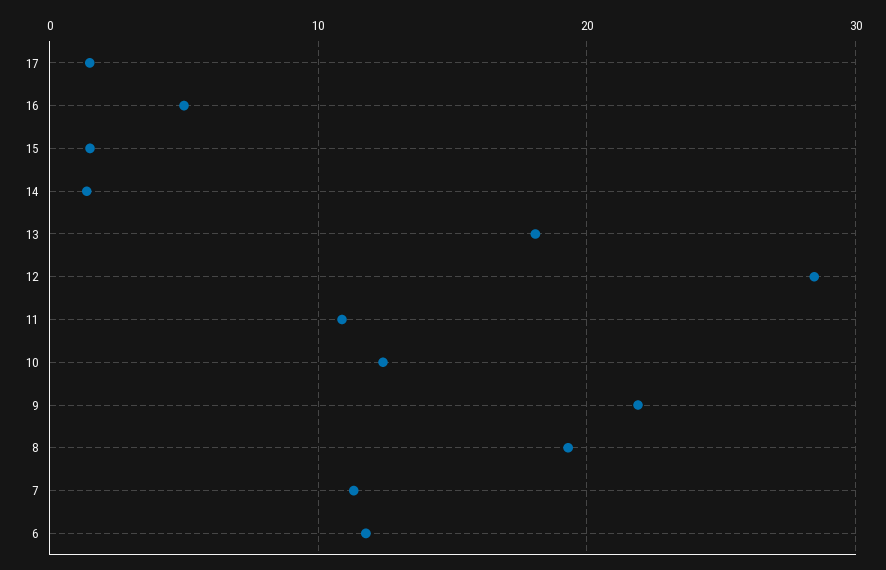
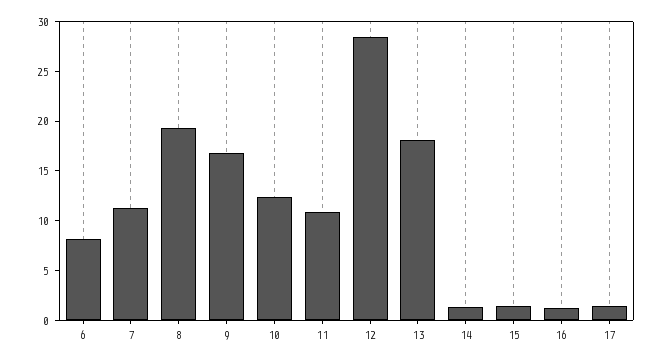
16: 5 -> 1
9: 22 -> 17
6: 12 -> 8

